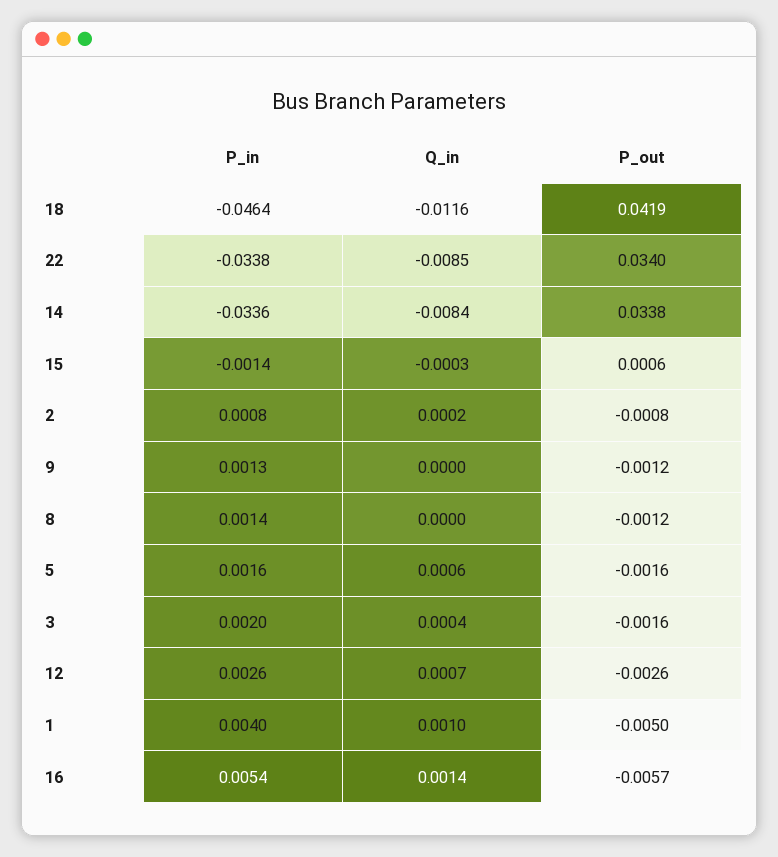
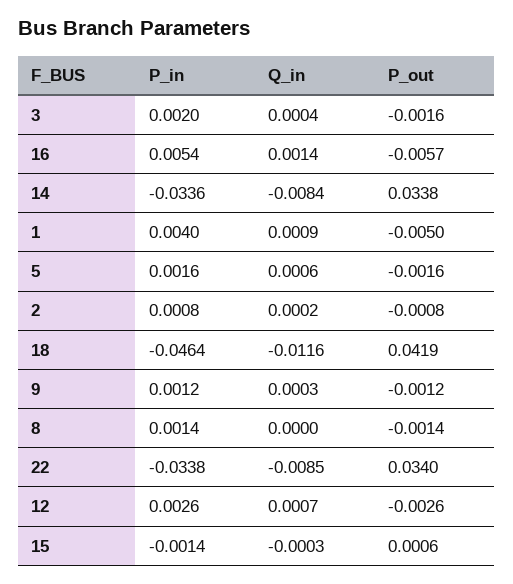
P_in, 9: 0.0013 -> 0.0012
Q_in, 9: 0 -> 0.0003
P_out, 8: -0.0012 -> -0.0014
Q_in, 1: 0.001 -> 0.0009

